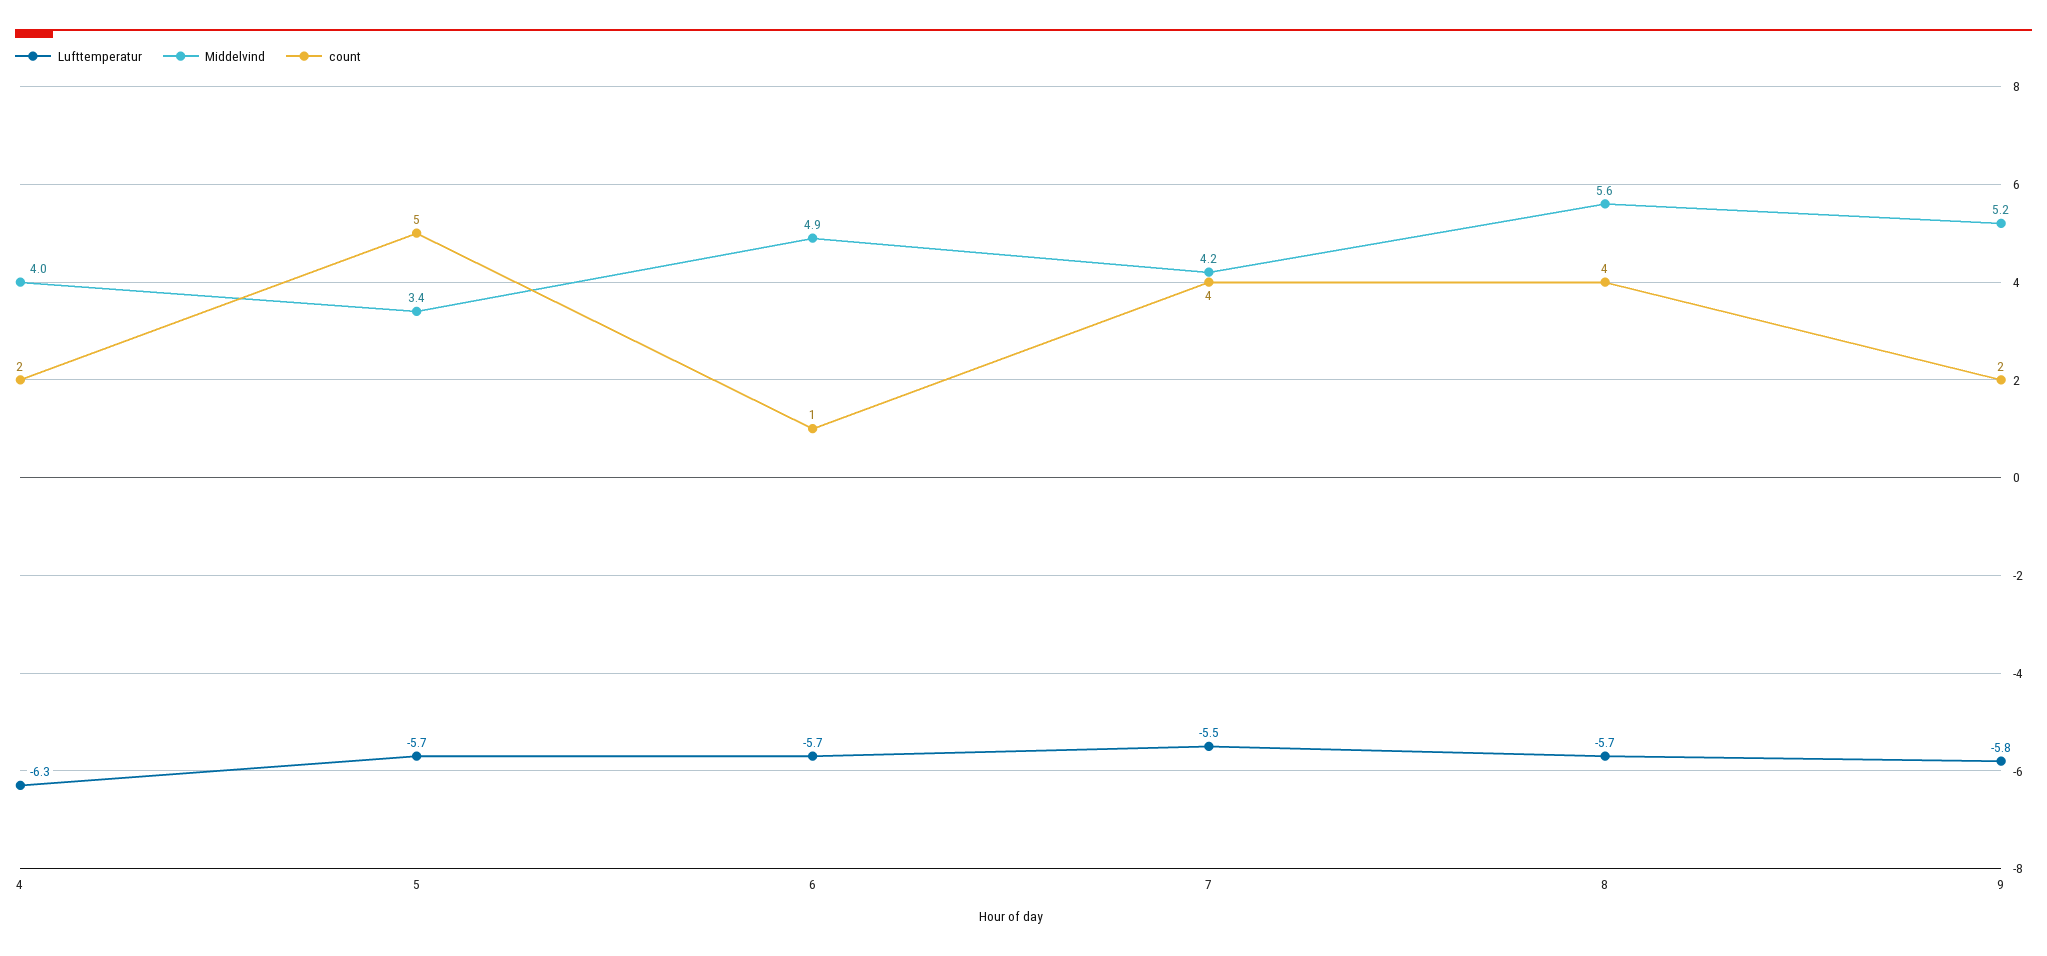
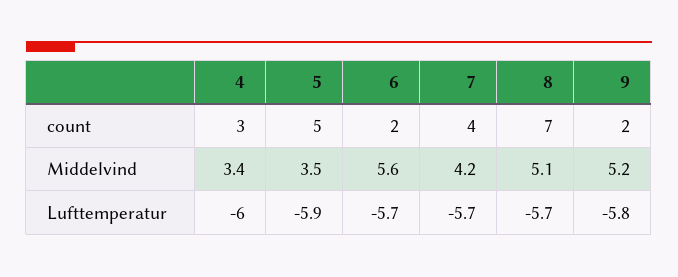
Lufttemperatur, 4: -6.3 -> -6
Middelvind, 4: 4 -> 3.4
count, 4: 2 -> 3
Lufttemperatur, 5: -5.7 -> -5.9
Middelvind, 5: 3.4 -> 3.5
Middelvind, 6: 4.9 -> 5.6
count, 6: 1 -> 2
Lufttemperatur, 7: -5.5 -> -5.7
Middelvind, 8: 5.6 -> 5.1
count, 8: 4 -> 7

